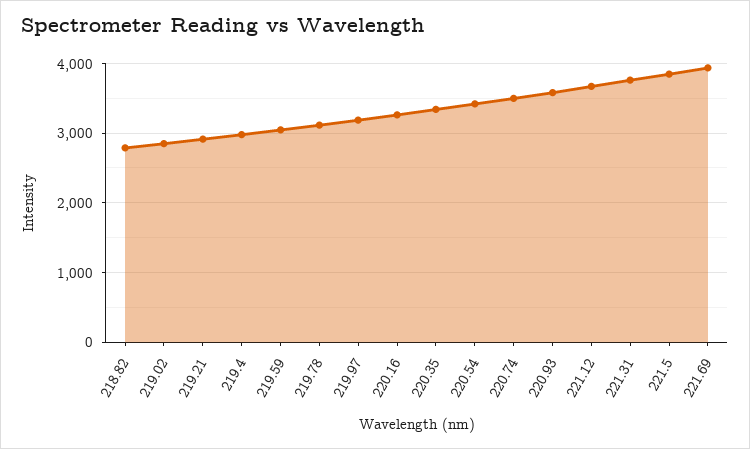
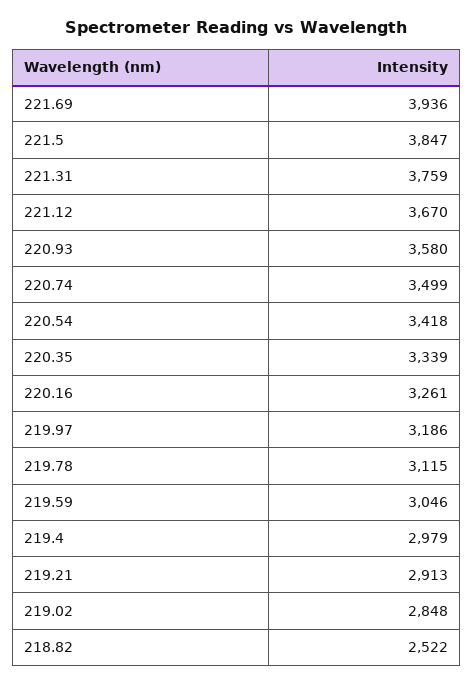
218.82: 2800 -> 2522

